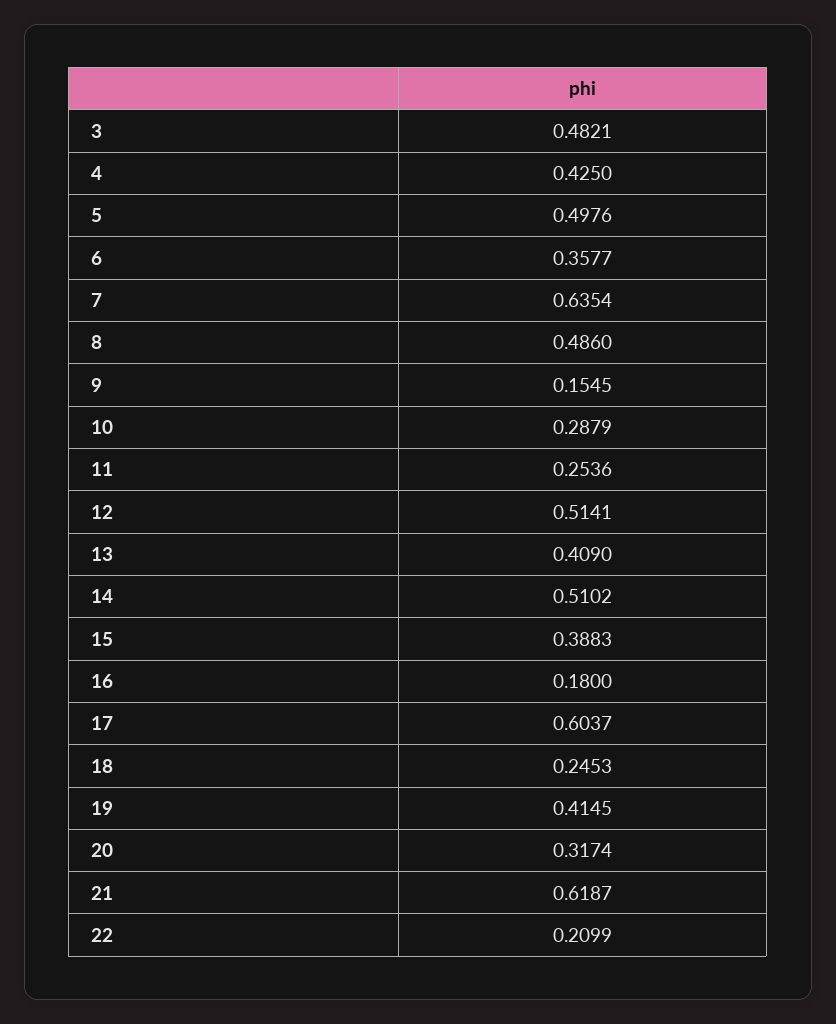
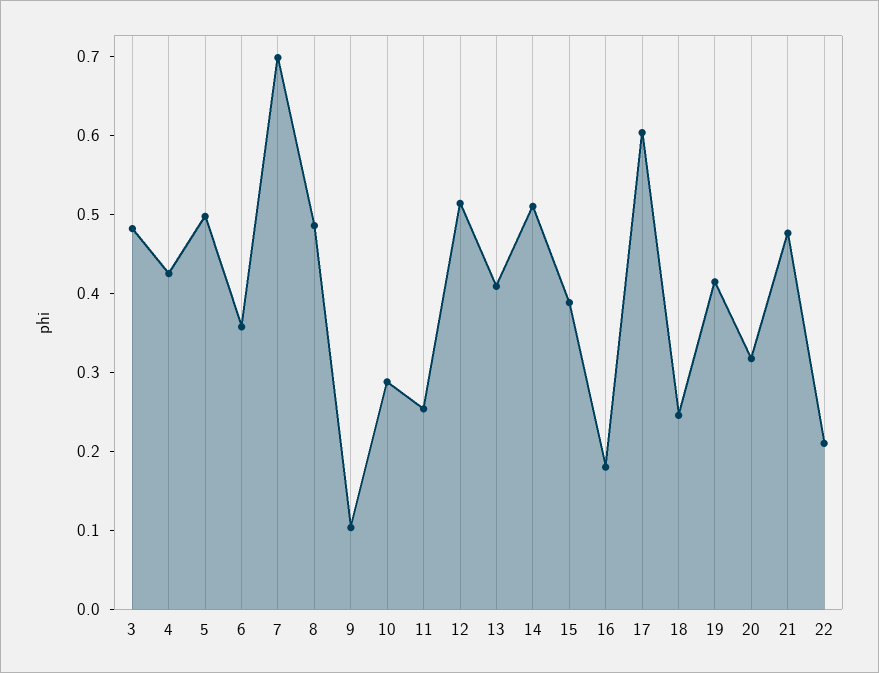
7: 0.6354 -> 0.7
9: 0.1545 -> 0.1
21: 0.6187 -> 0.48

